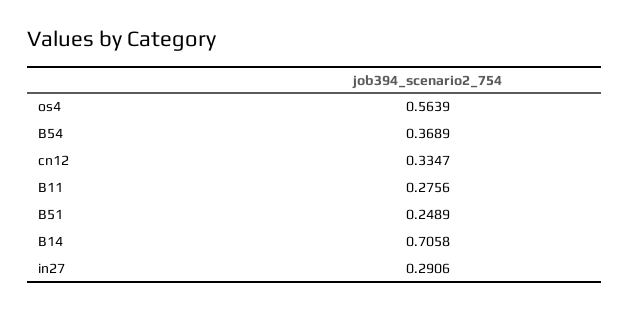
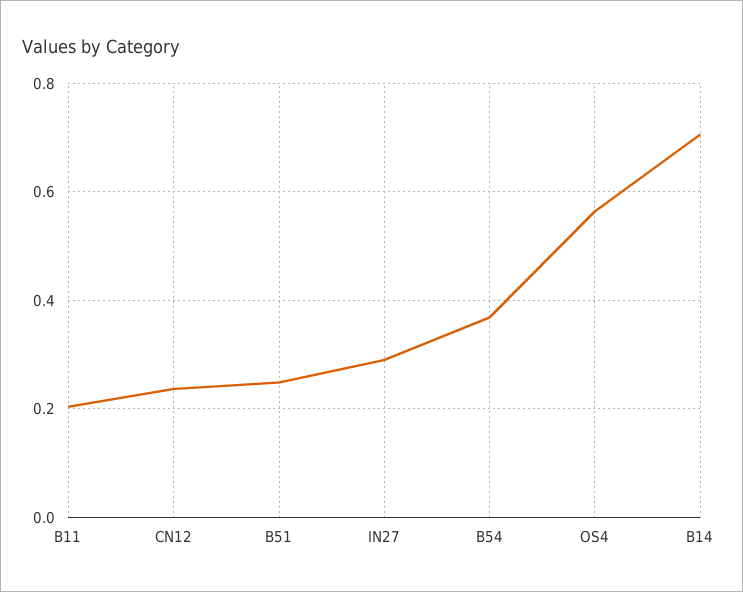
cn12: 0.3347 -> 0.24
B11: 0.2756 -> 0.2

